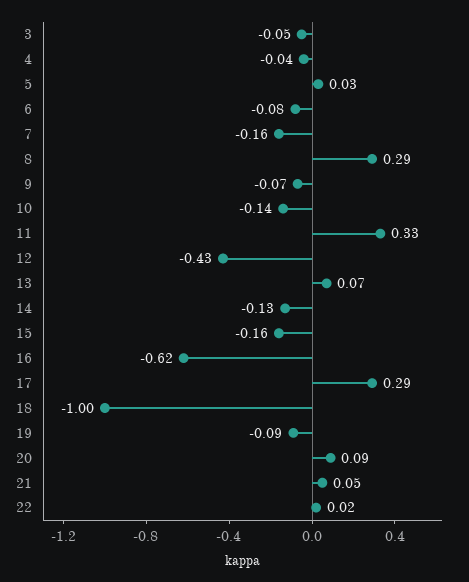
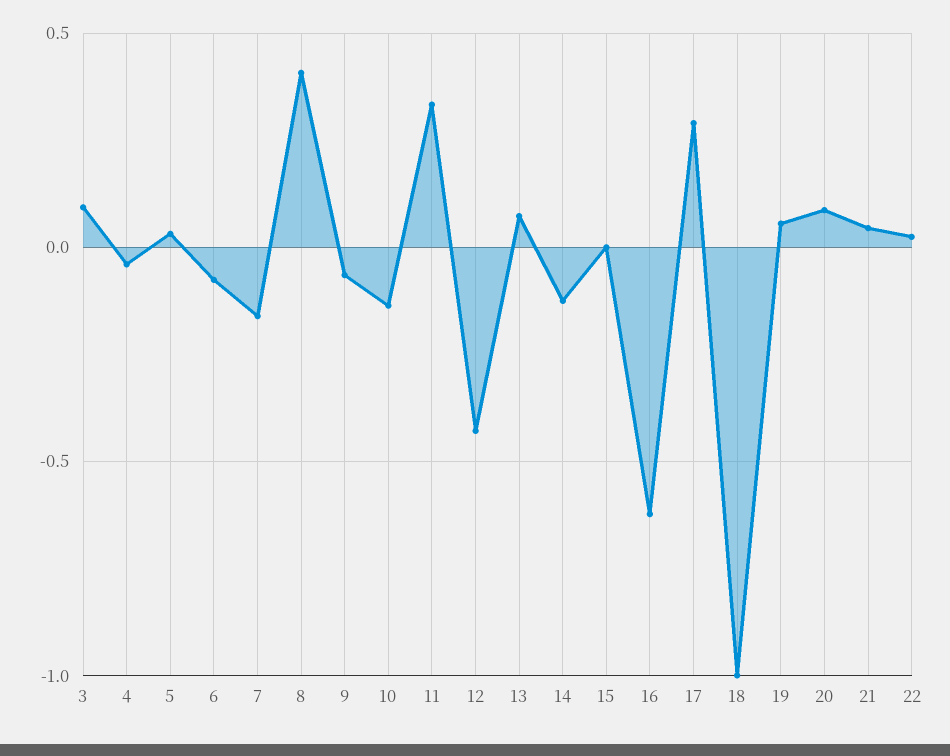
3: -0.05 -> 0.1
8: 0.29 -> 0.4
15: -0.16 -> 0
19: -0.09 -> 0.05

